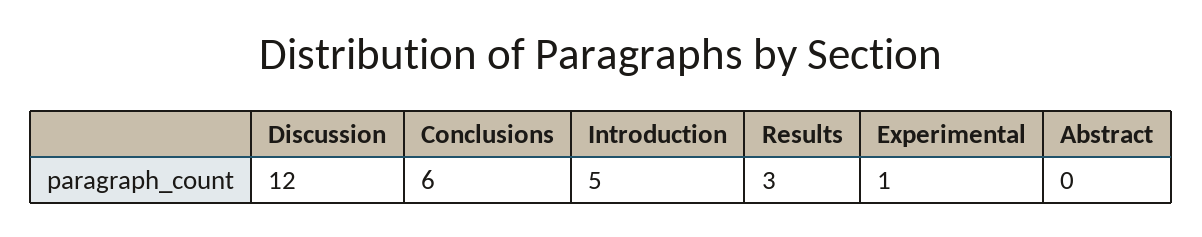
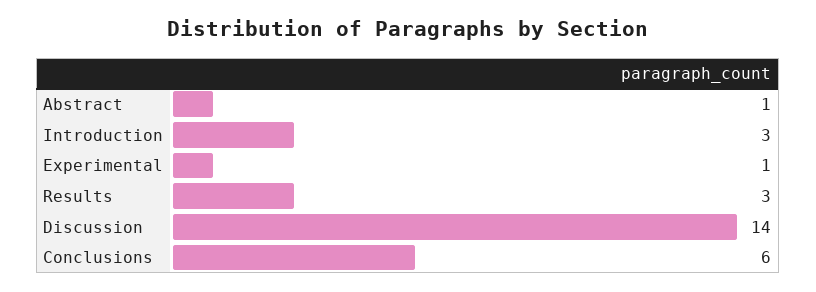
Discussion: 12 -> 14
Introduction: 5 -> 3
Abstract: 0 -> 1

